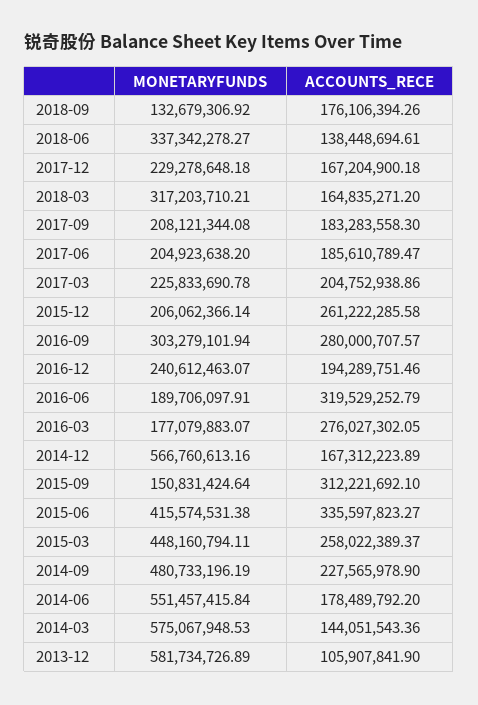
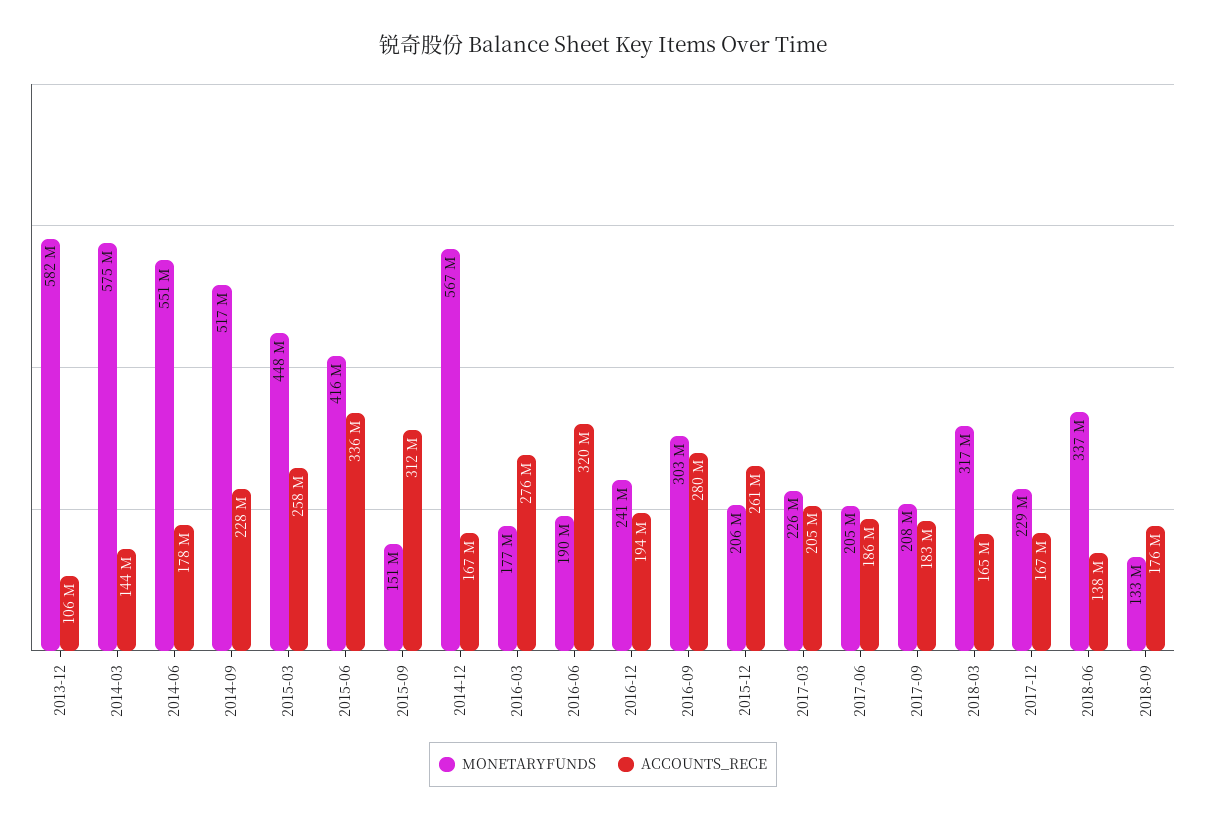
MONETARYFUNDS, 2014-09: 480733196.19 -> 517000000

